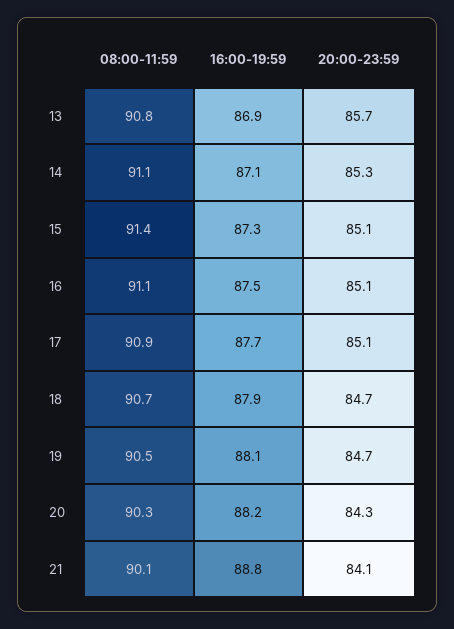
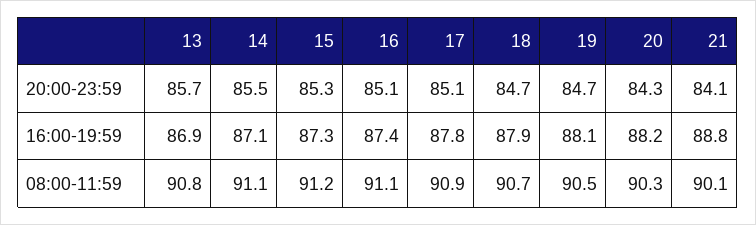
20:00-23:59, 14: 85.3 -> 85.5
08:00-11:59, 15: 91.4 -> 91.2
20:00-23:59, 15: 85.1 -> 85.3
16:00-19:59, 16: 87.5 -> 87.4
16:00-19:59, 17: 87.7 -> 87.8

